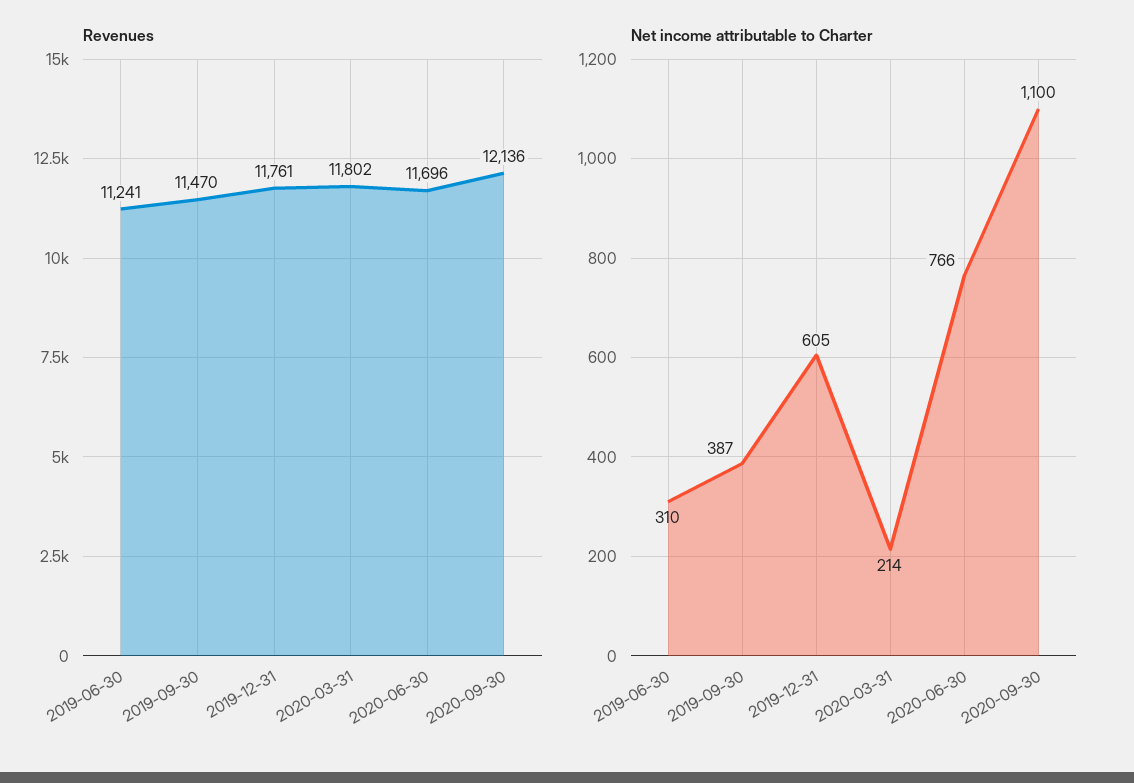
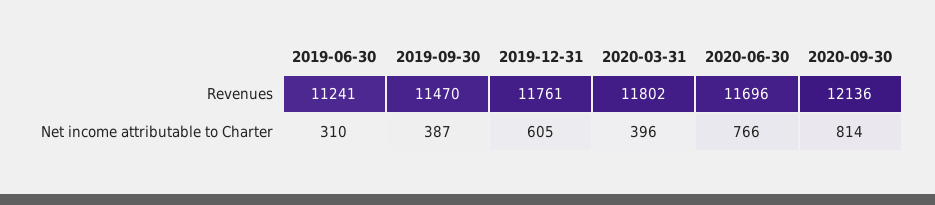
Net income attributable to Charter, 2020-03-31: 214 -> 396
Net income attributable to Charter, 2020-09-30: 1100 -> 814

